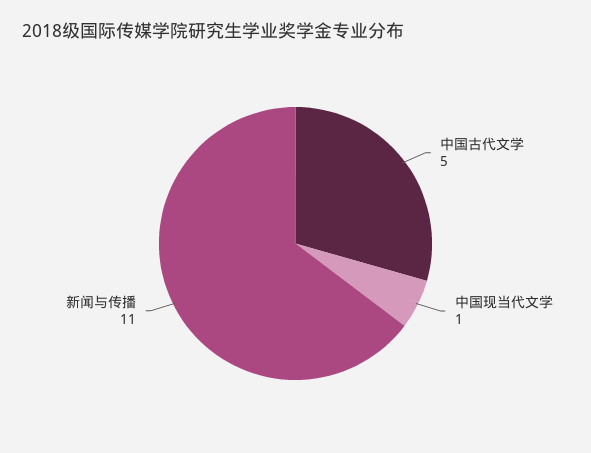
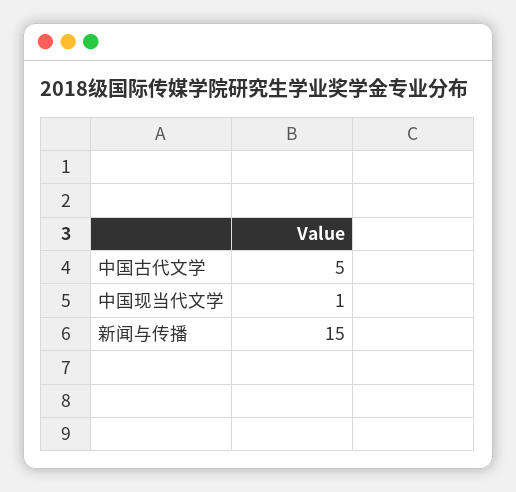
新闻与传播: 11 -> 15

